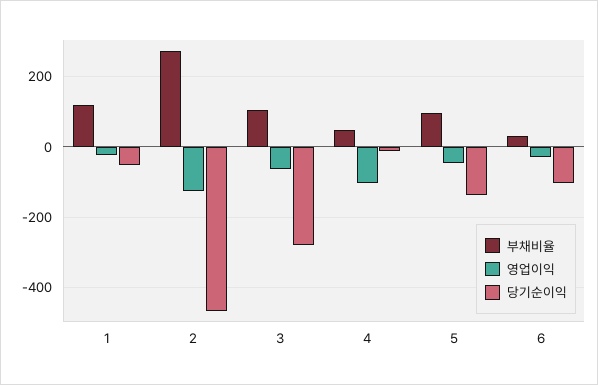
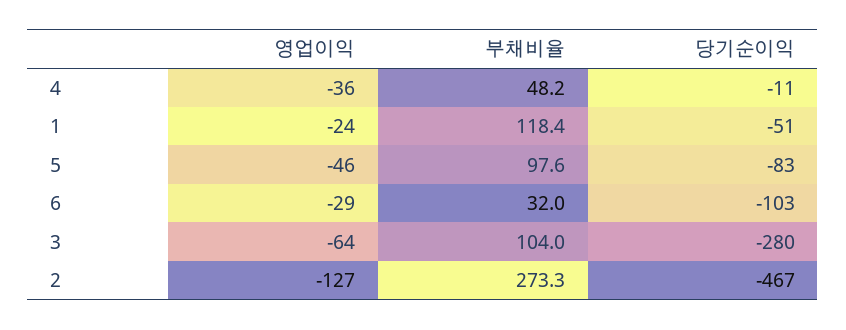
영업이익, 4: -100 -> -36
당기순이익, 5: -140 -> -83

